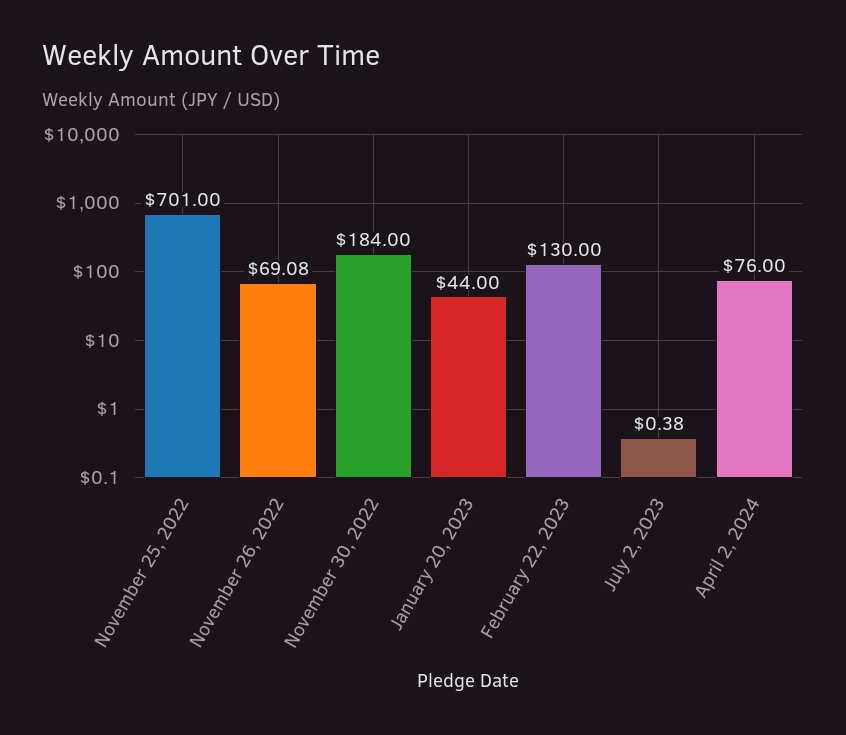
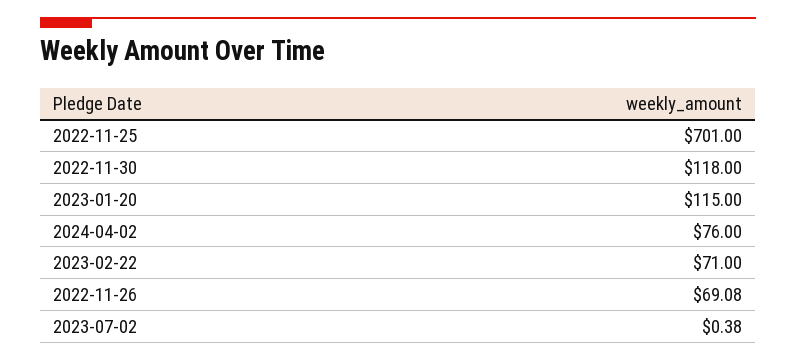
November 30, 2022: 184 -> 118
January 20, 2023: 44 -> 115
February 22, 2023: 130 -> 71

